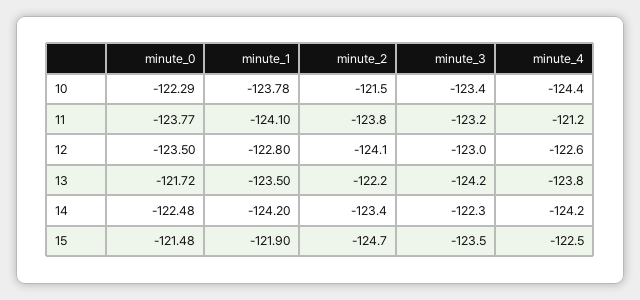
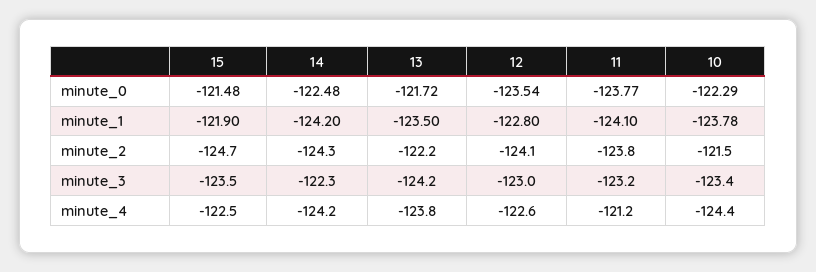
minute_0, 12: -123.5 -> -123.54
minute_2, 14: -123.4 -> -124.3

